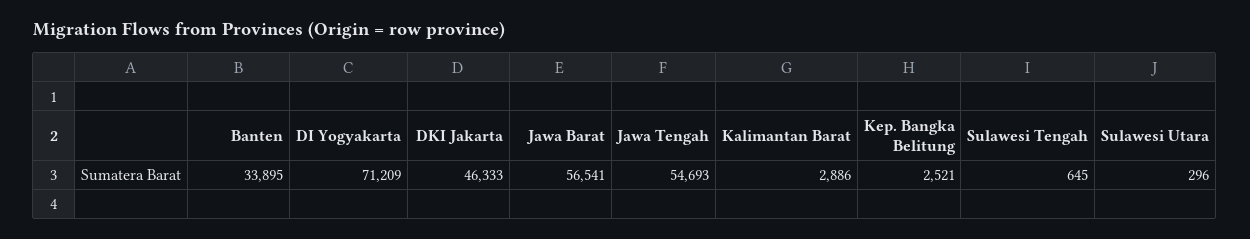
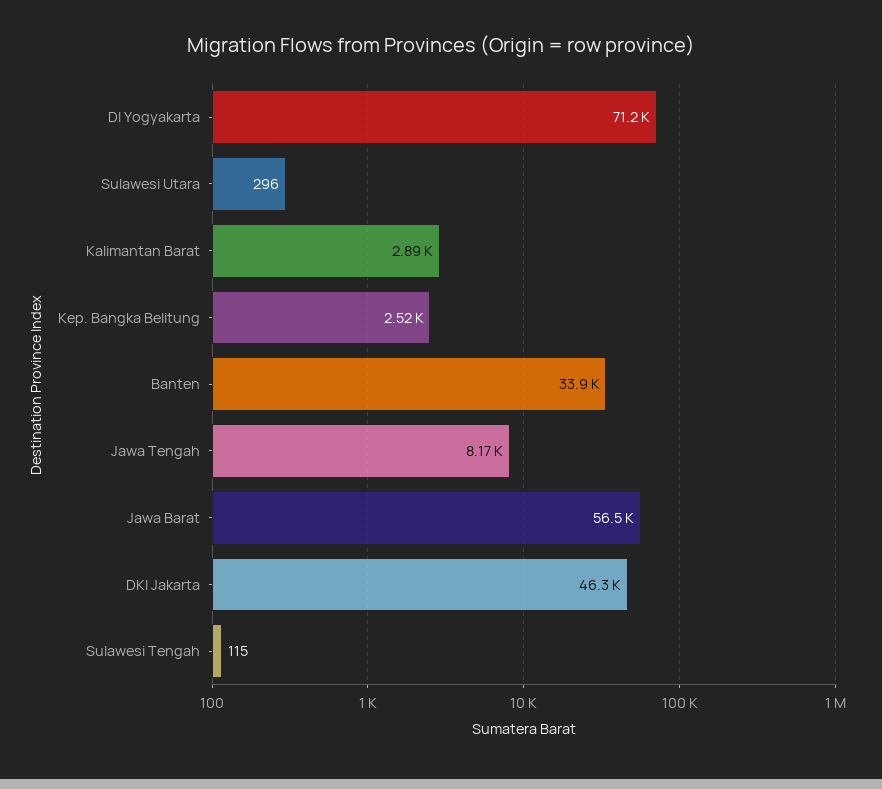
Jawa Tengah: 54693 -> 8170
Sulawesi Tengah: 645 -> 115

